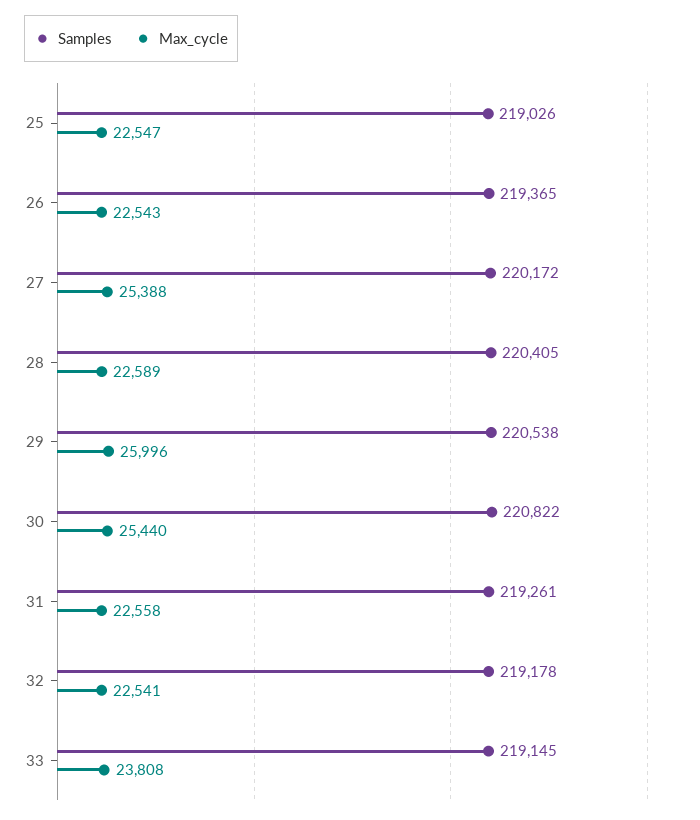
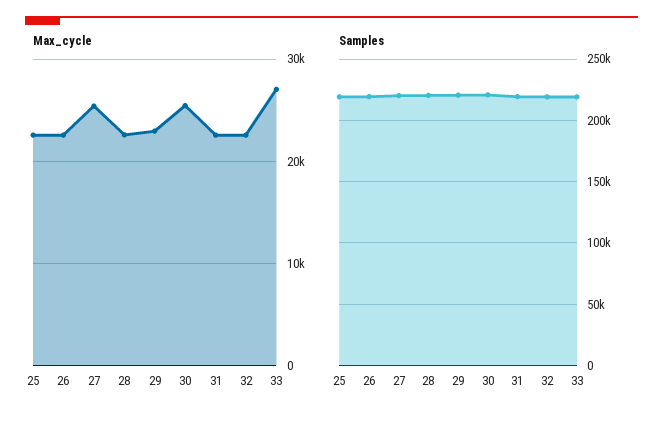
Max_cycle, 29: 25996 -> 23000
Max_cycle, 33: 23808 -> 27000

